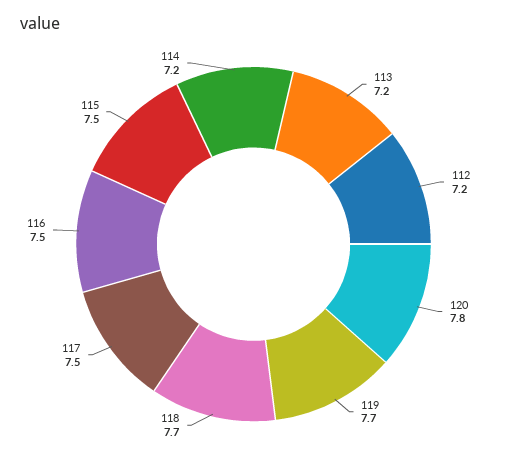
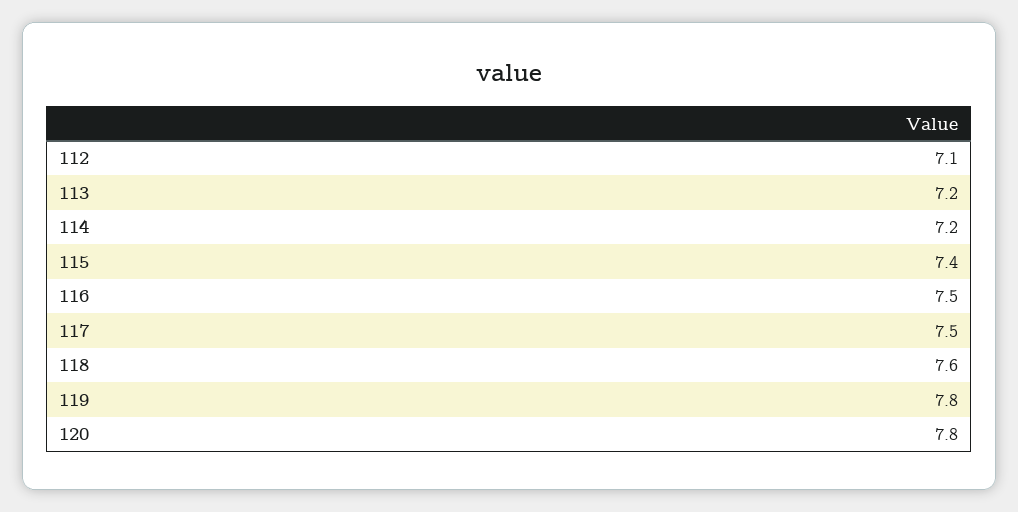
112: 7.2 -> 7.1
119: 7.7 -> 7.8
118: 7.7 -> 7.6
115: 7.5 -> 7.4

